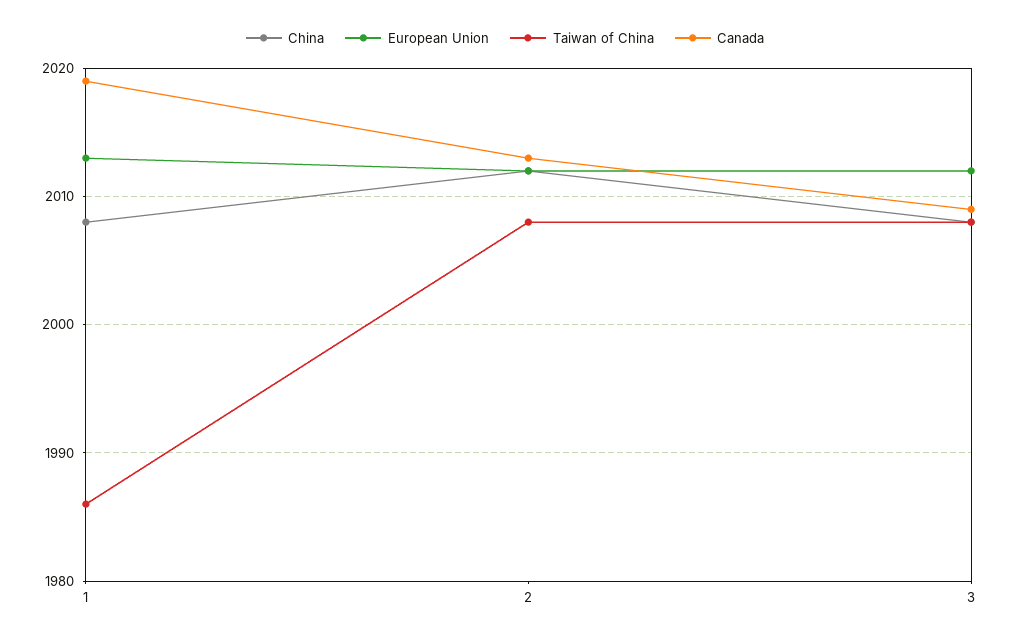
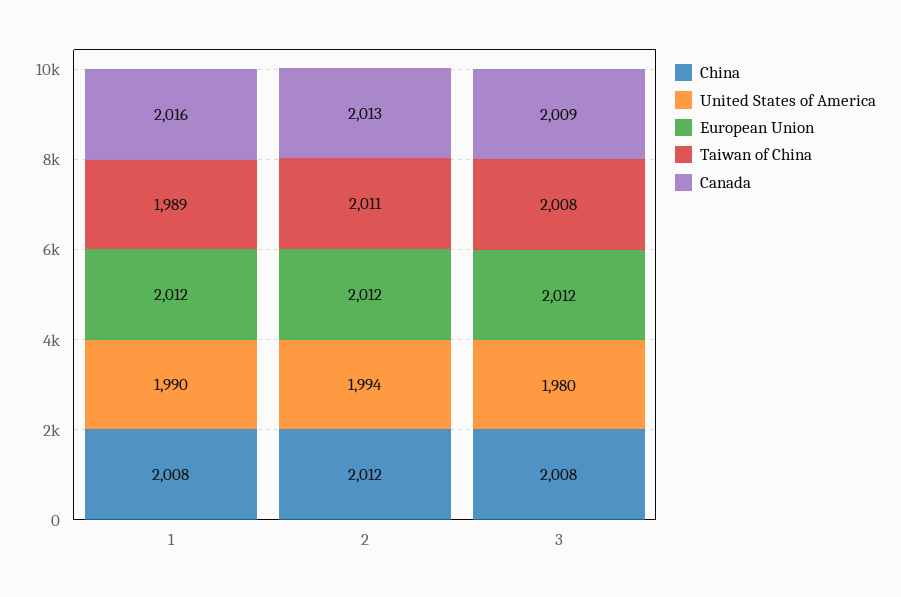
European Union, 1: 2013 -> 2012
Taiwan of China, 1: 1986 -> 1989
Canada, 1: 2019 -> 2016
Taiwan of China, 2: 2008 -> 2011
United States of America, 1: none -> 1990
United States of America, 2: none -> 1994
United States of America, 3: none -> 1980

